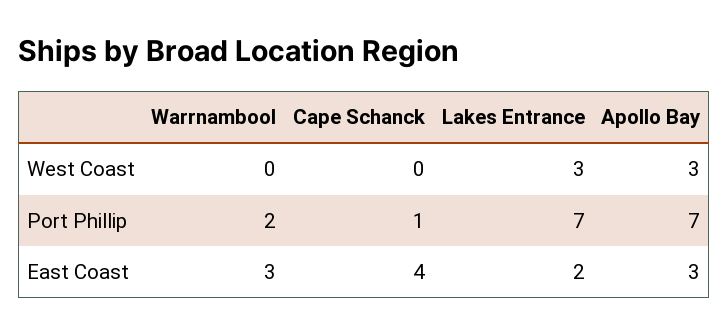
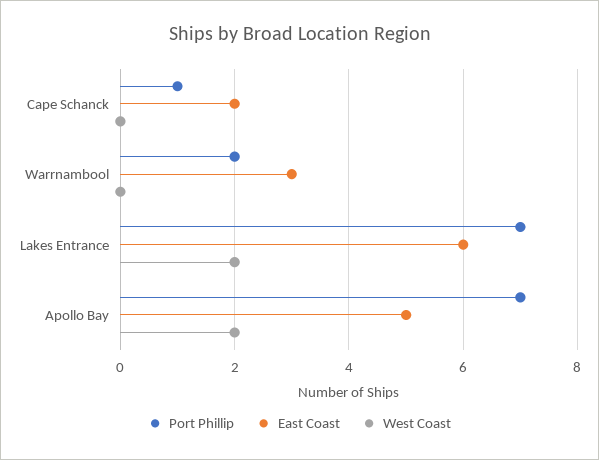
West Coast, Lakes Entrance: 3 -> 2
West Coast, Apollo Bay: 3 -> 2
East Coast, Cape Schanck: 4 -> 2
East Coast, Lakes Entrance: 2 -> 6
East Coast, Apollo Bay: 3 -> 5

